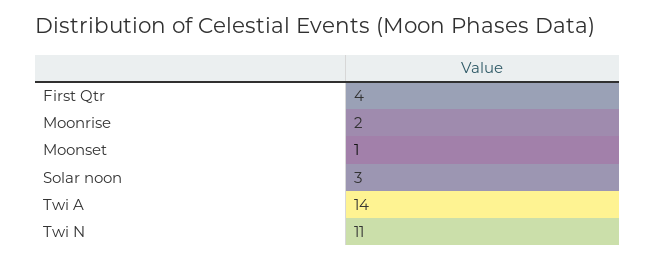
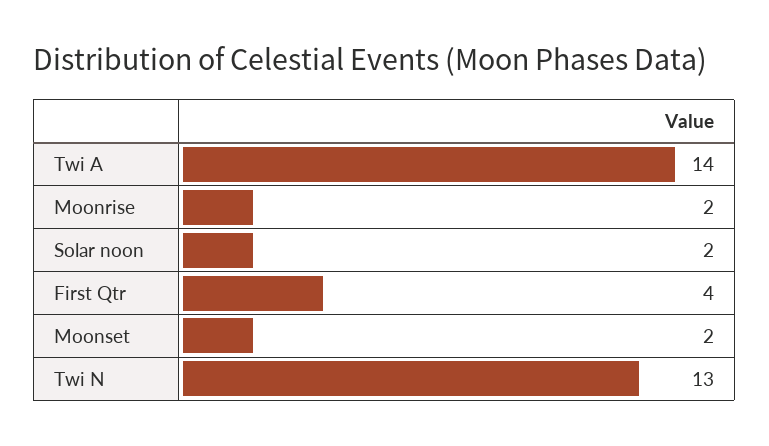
Moonset: 1 -> 2
Solar noon: 3 -> 2
Twi N: 11 -> 13

